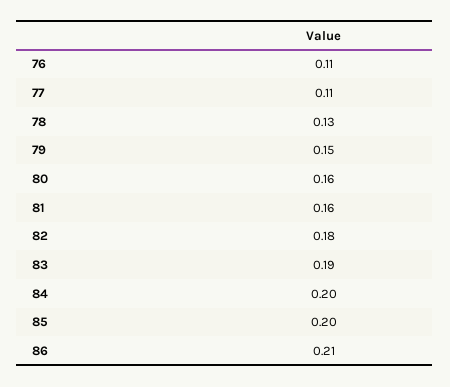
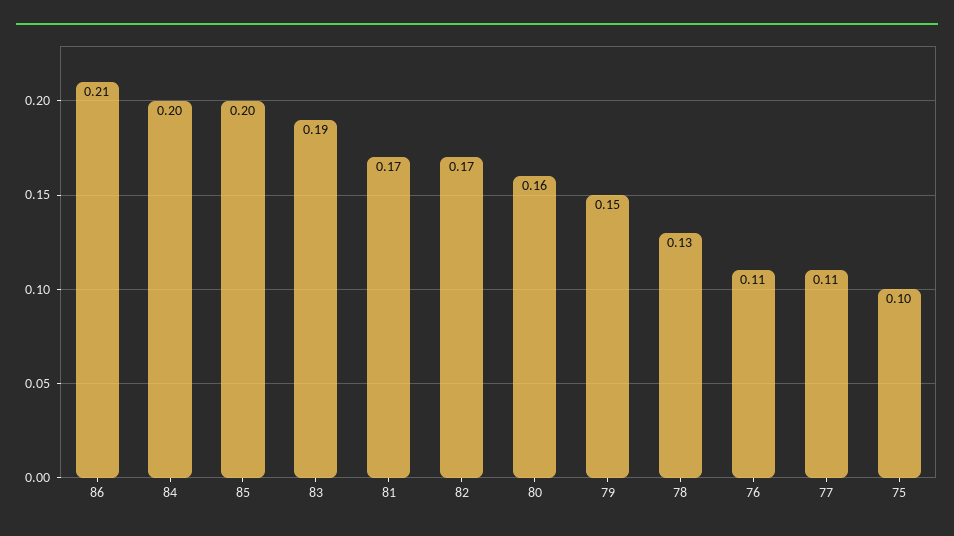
81: 0.16 -> 0.17
82: 0.18 -> 0.17
75: none -> 0.1

